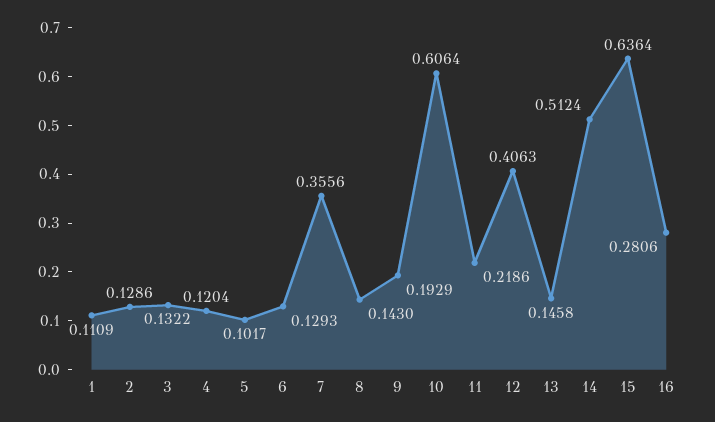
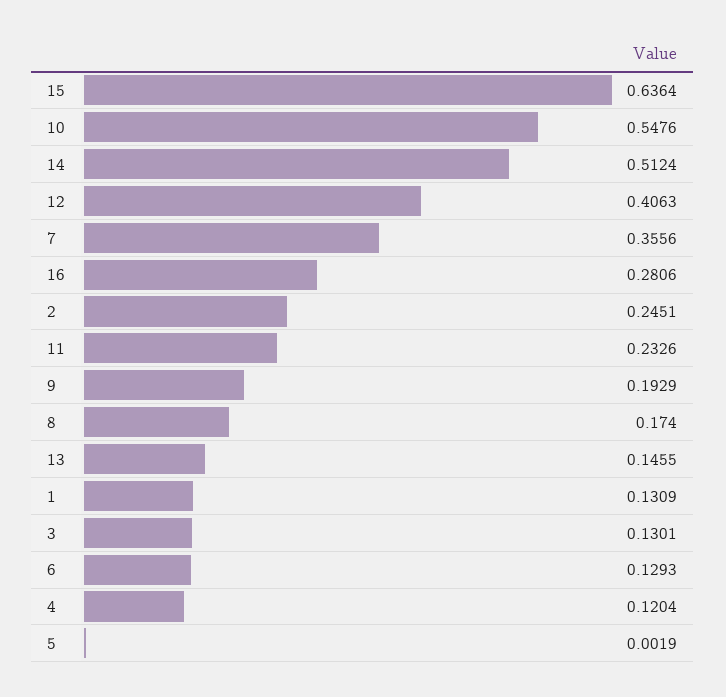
1: 0.1109 -> 0.1309
2: 0.1286 -> 0.2451
3: 0.1322 -> 0.1301
5: 0.1017 -> 0.0019
8: 0.143 -> 0.174
10: 0.6064 -> 0.5476
11: 0.2186 -> 0.2326
13: 0.1458 -> 0.1455

